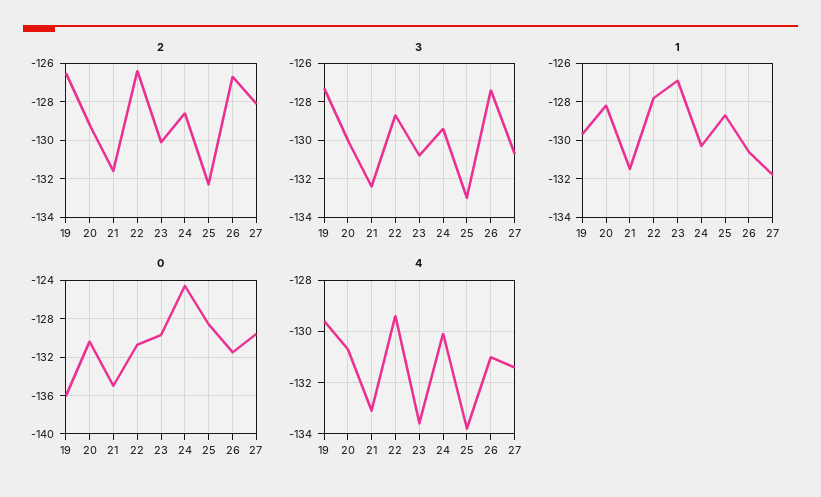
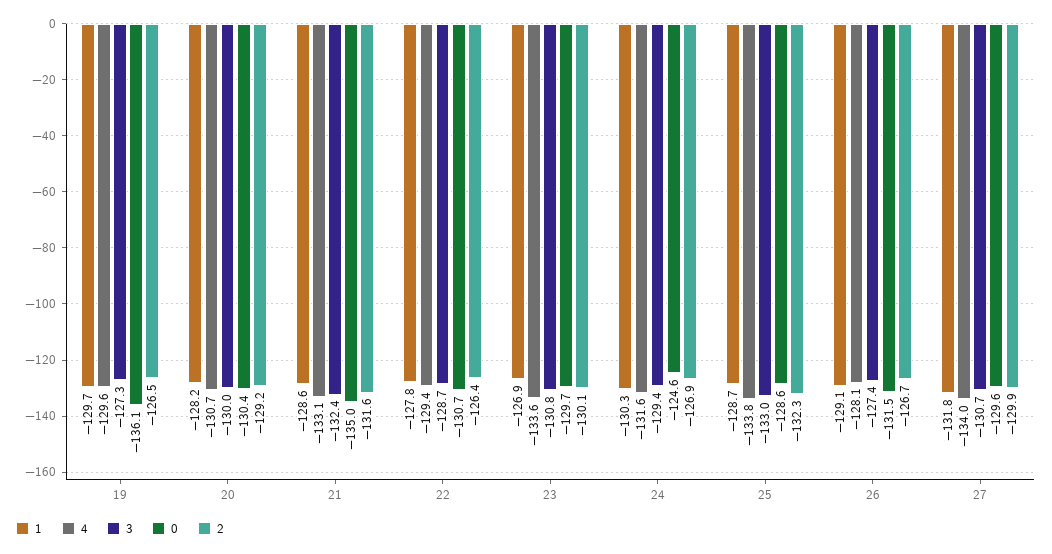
2, 24: -128.5 -> -126.9
2, 27: -128 -> -129.9
1, 21: -131.5 -> -128.6
1, 26: -130.5 -> -129.1
4, 24: -130 -> -131.6
4, 26: -131 -> -128.1
4, 27: -131.5 -> -134

